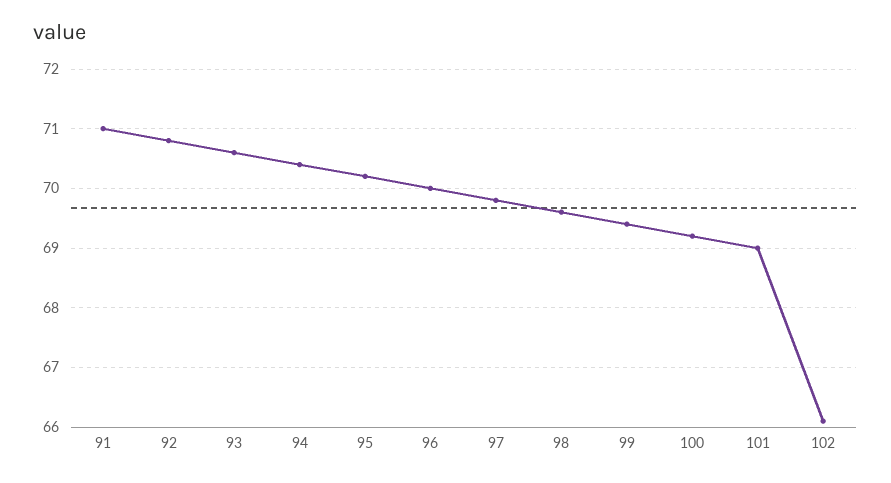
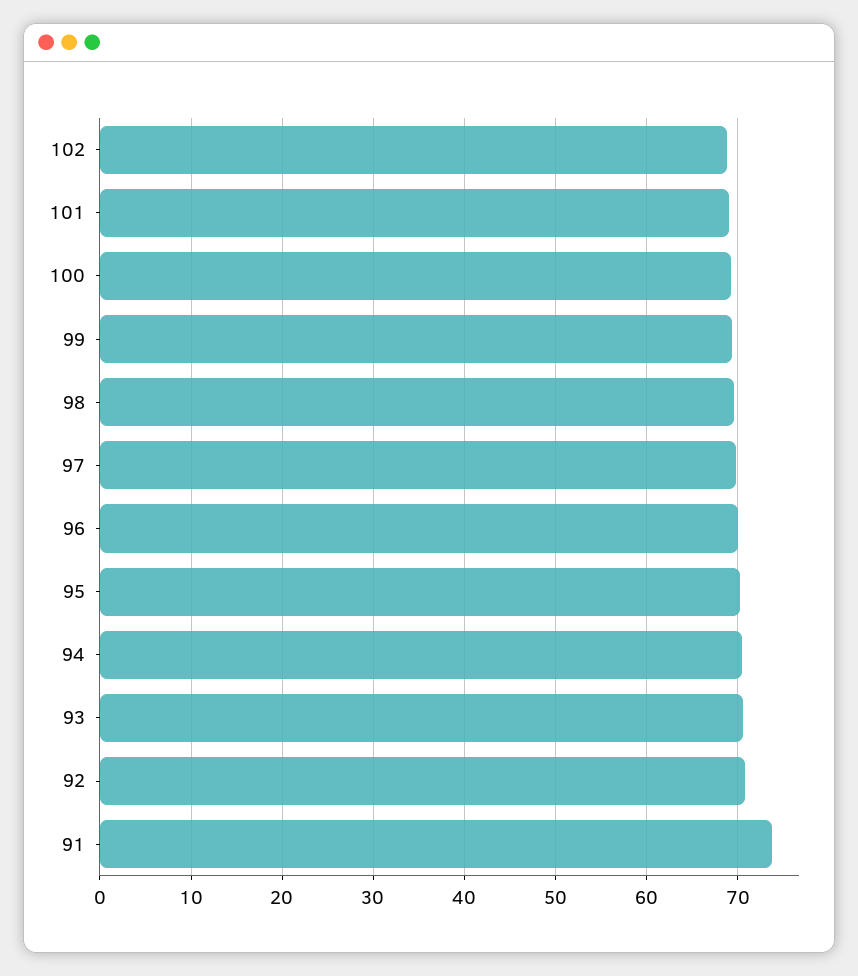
91: 71 -> 74
102: 66 -> 69

